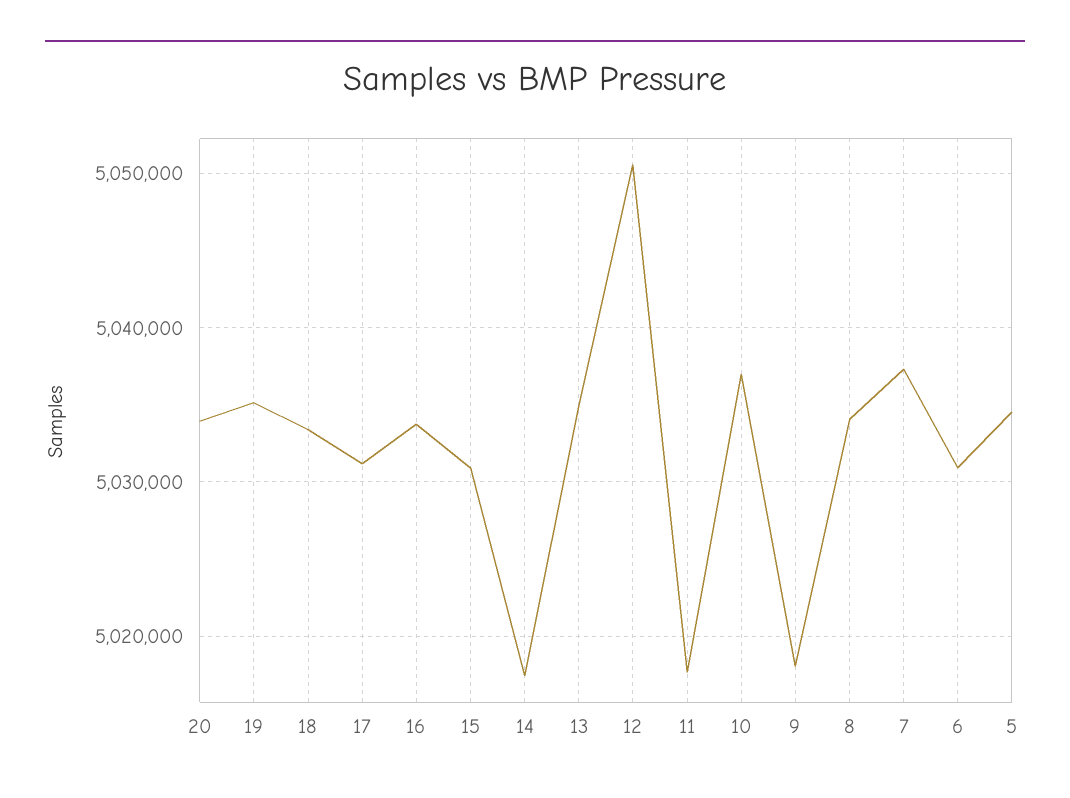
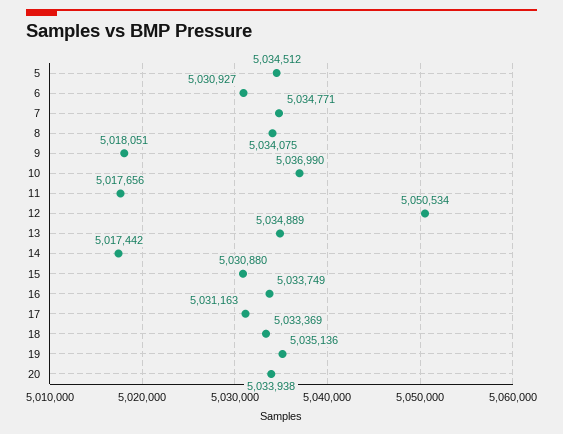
7: 5037000 -> 5034771

